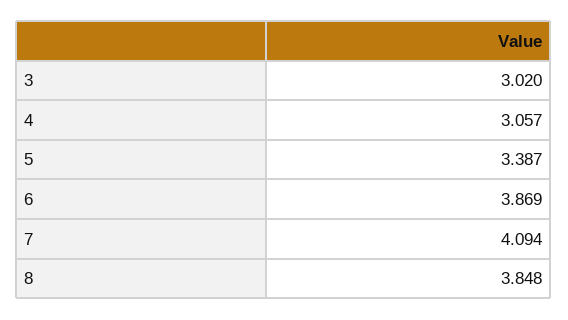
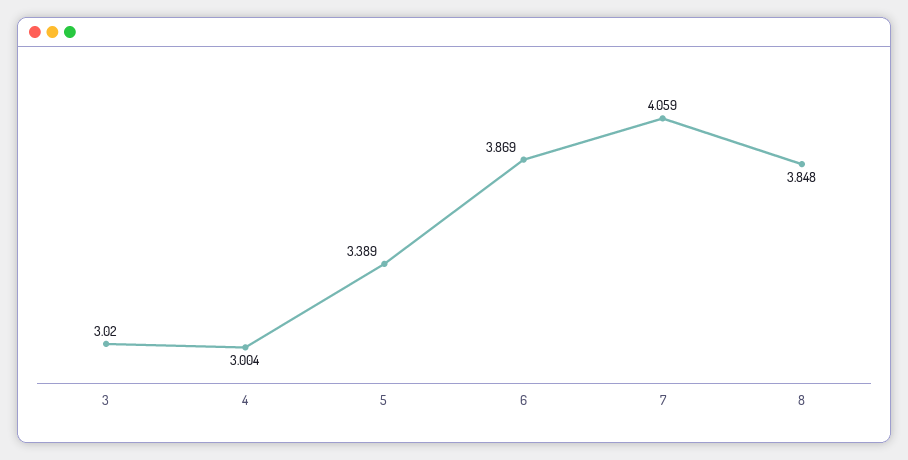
4: 3.057 -> 3.004
5: 3.387 -> 3.389
7: 4.094 -> 4.059

